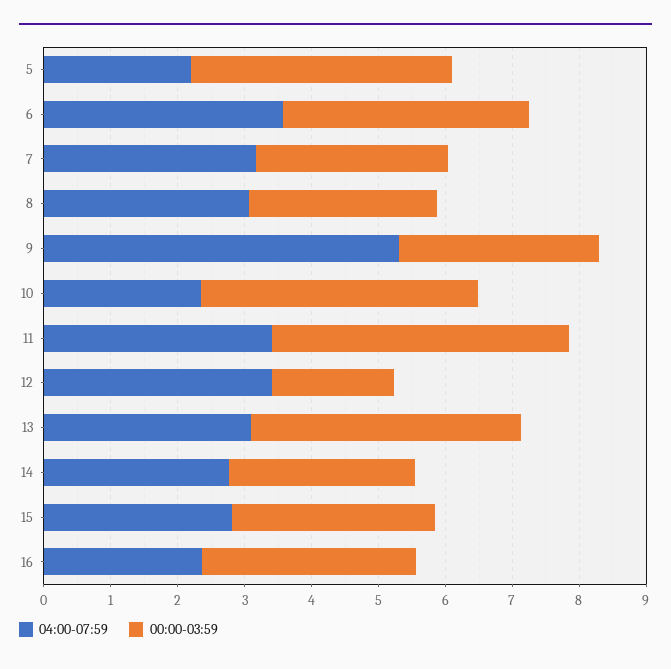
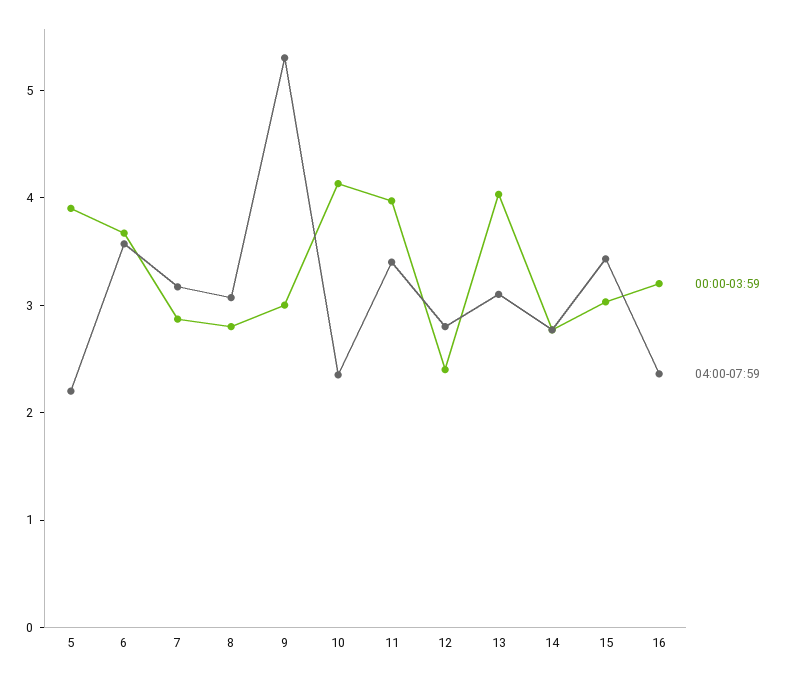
00:00-03:59, 11: 4.4 -> 4
04:00-07:59, 12: 3.4 -> 2.8
00:00-03:59, 12: 1.8 -> 2.4
04:00-07:59, 15: 2.8 -> 3.4

